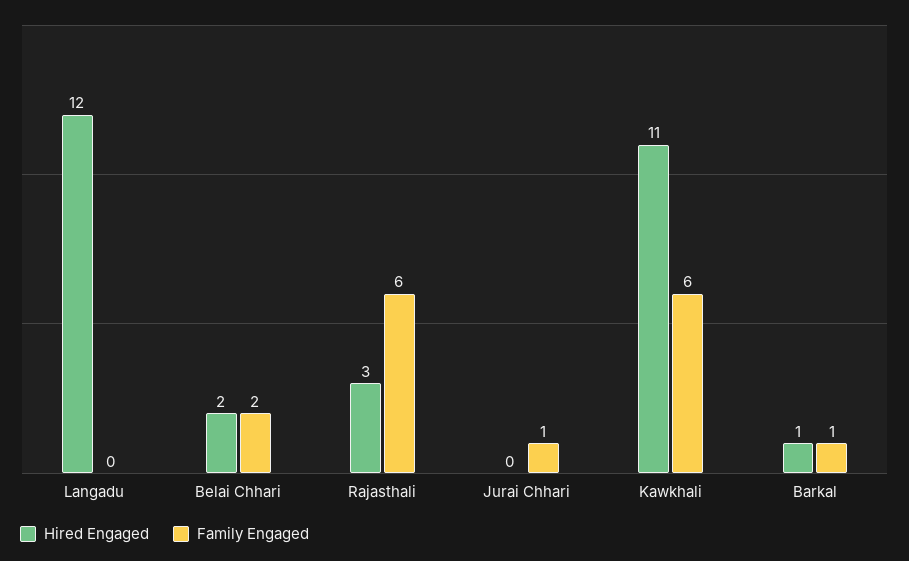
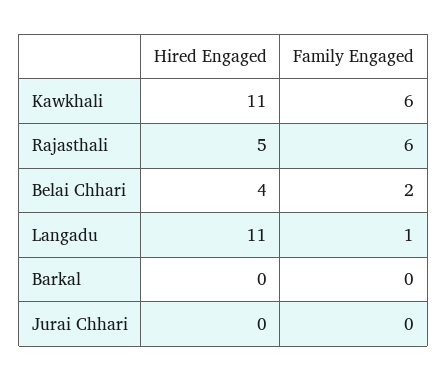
Hired Engaged, Langadu: 12 -> 11
Family Engaged, Langadu: 0 -> 1
Hired Engaged, Belai Chhari: 2 -> 4
Hired Engaged, Rajasthali: 3 -> 5
Family Engaged, Jurai Chhari: 1 -> 0
Hired Engaged, Barkal: 1 -> 0
Family Engaged, Barkal: 1 -> 0

